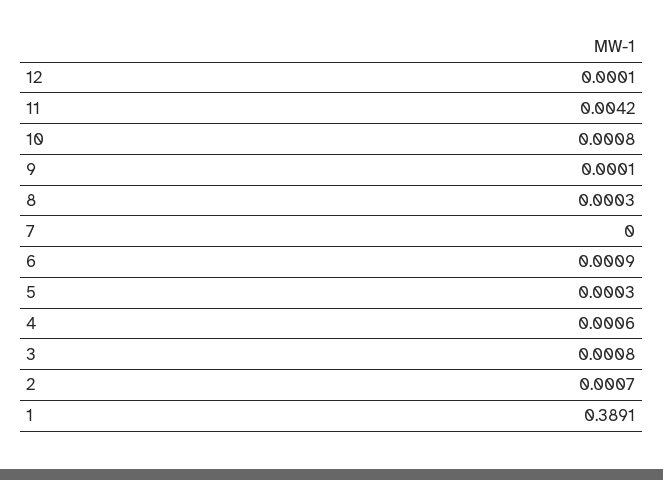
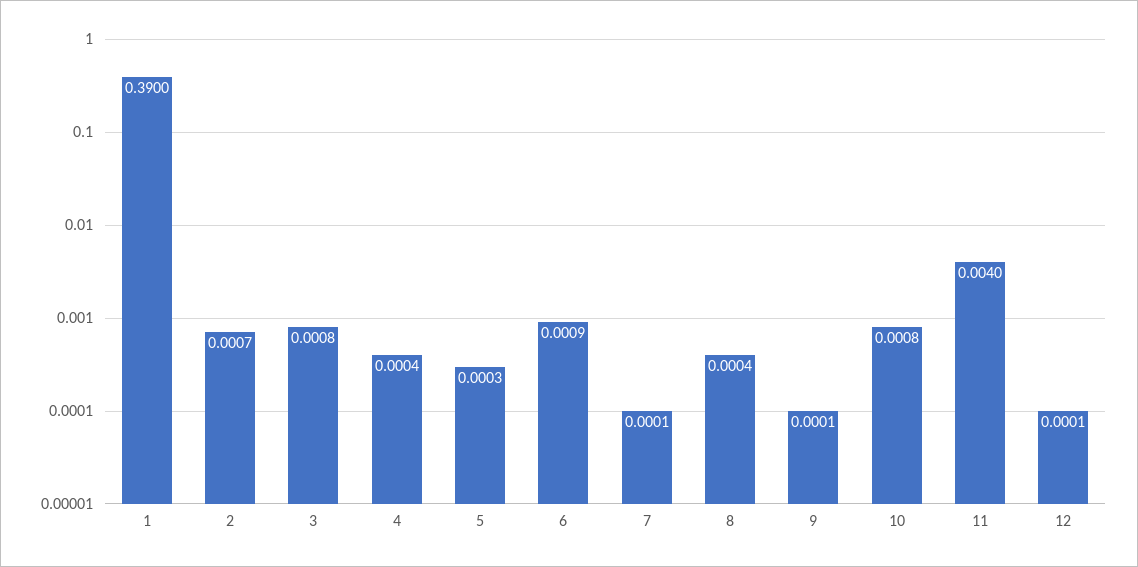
11: 0.0042 -> 0.004
8: 0.0003 -> 0.0004
7: 0 -> 0.0001
4: 0.0006 -> 0.0004
1: 0.3891 -> 0.39

